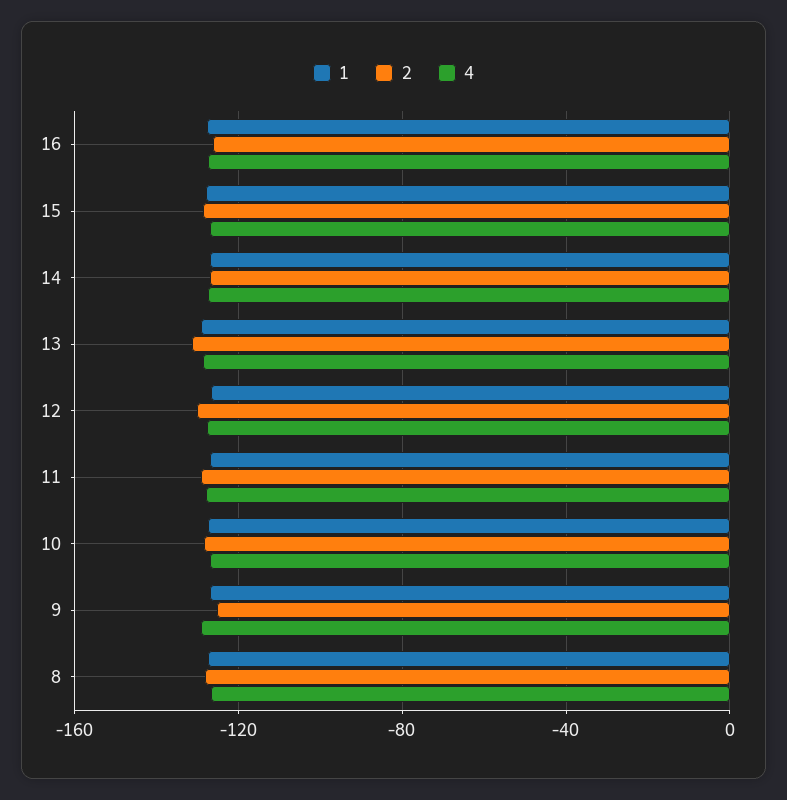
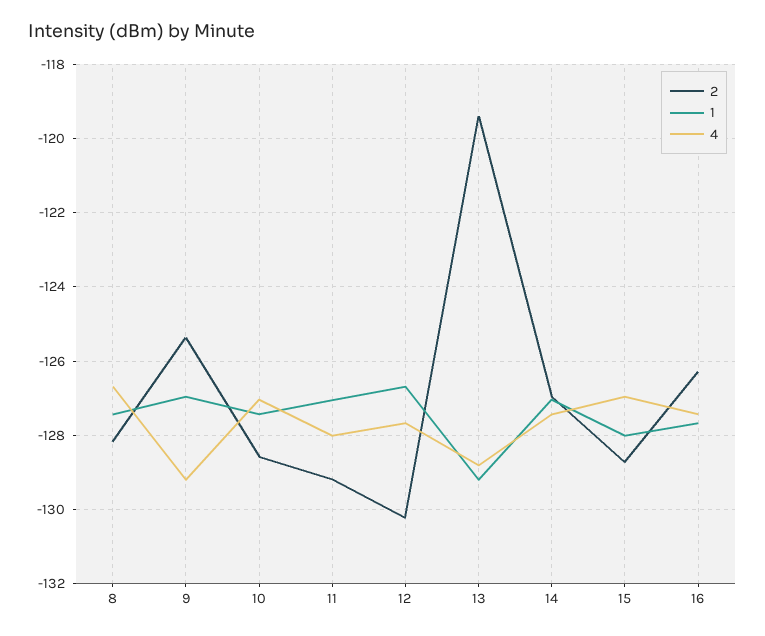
2, 13: -130 -> -119.4

